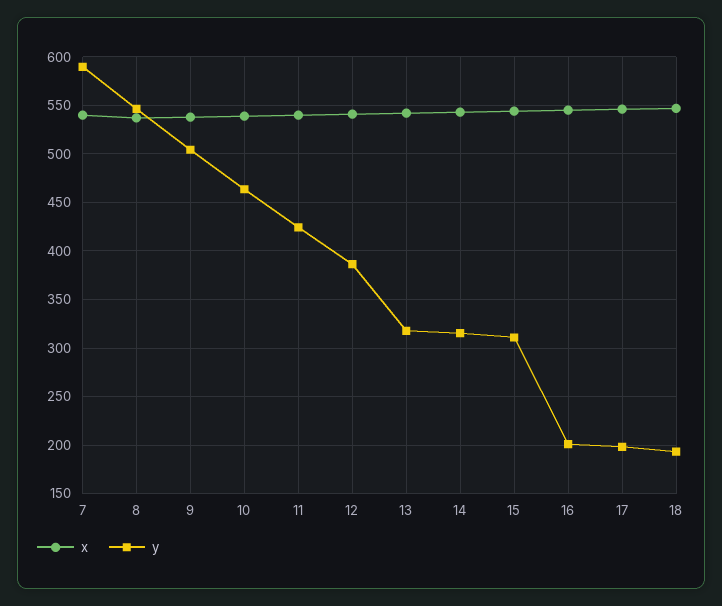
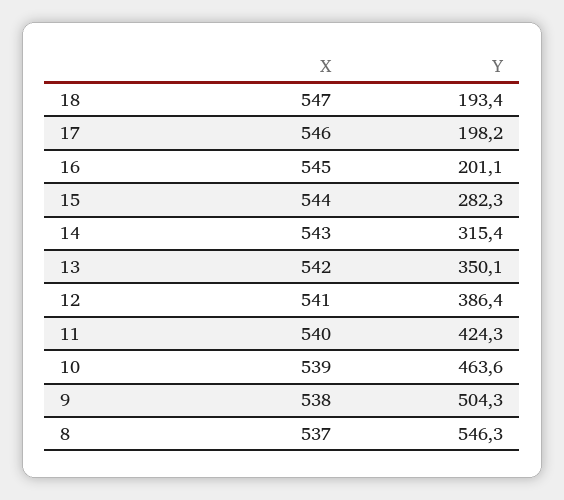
x, 7: 540 -> none
y, 7: 590 -> none
y, 13: 320 -> 350.1
y, 15: 310 -> 282.3

